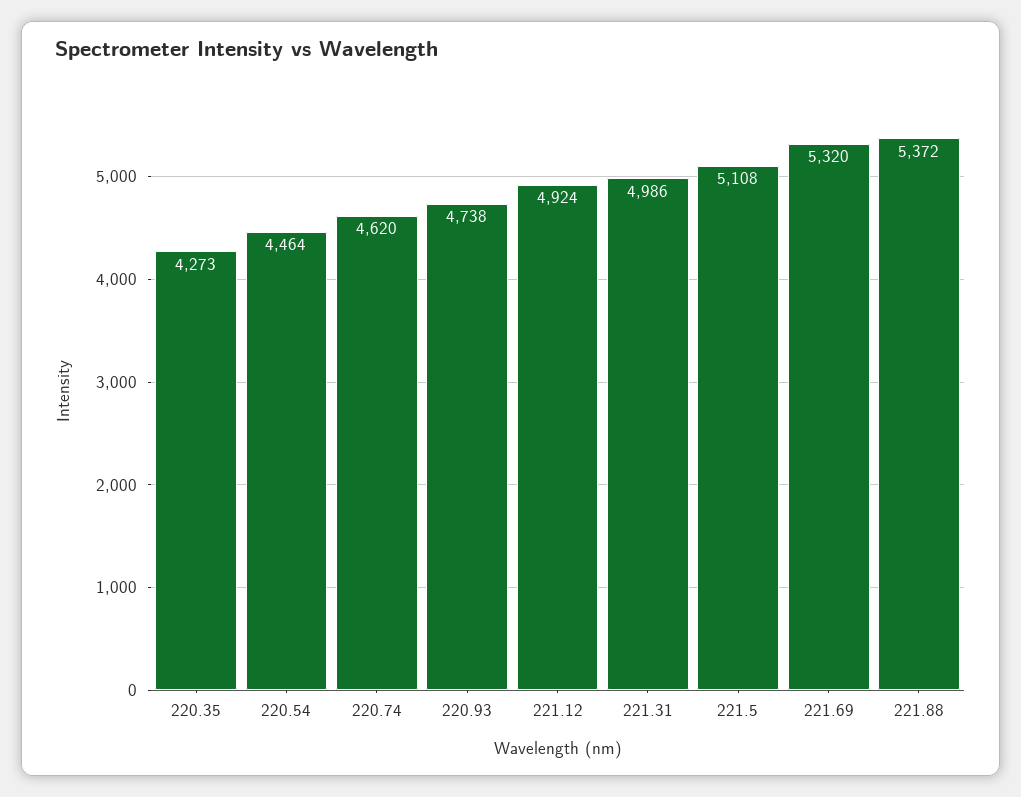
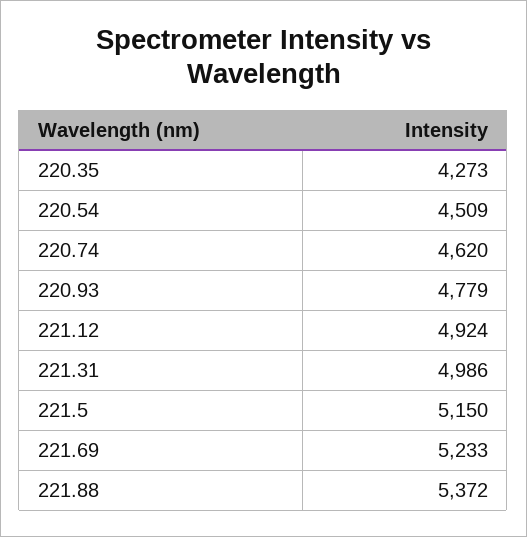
220.54: 4464 -> 4509
220.93: 4738 -> 4779
221.5: 5108 -> 5150
221.69: 5320 -> 5233

